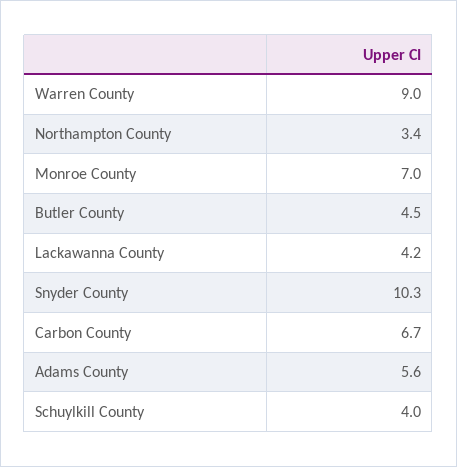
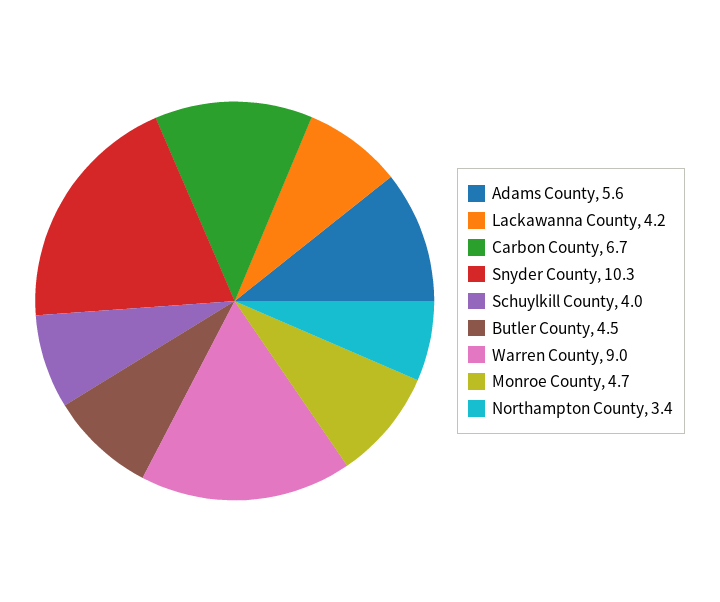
Monroe County: 7 -> 4.7

